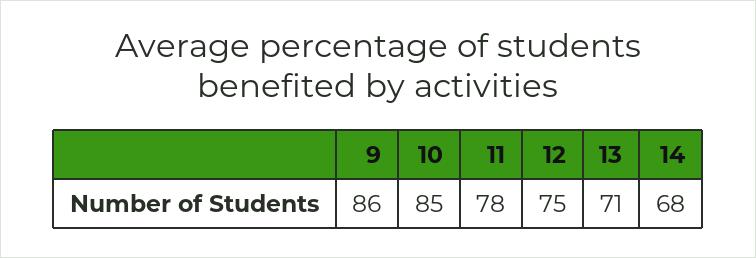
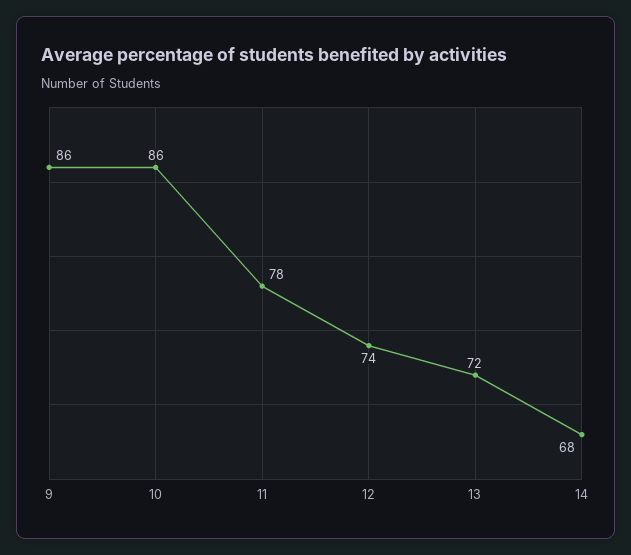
10: 85 -> 86
12: 75 -> 74
13: 71 -> 72

